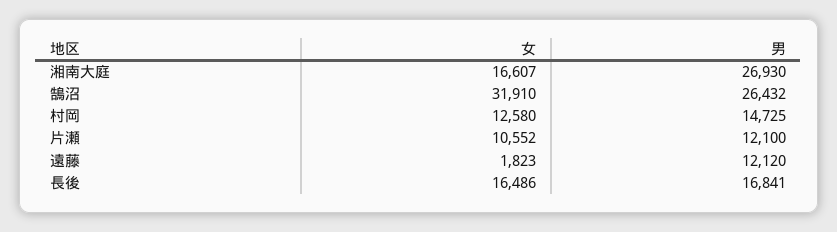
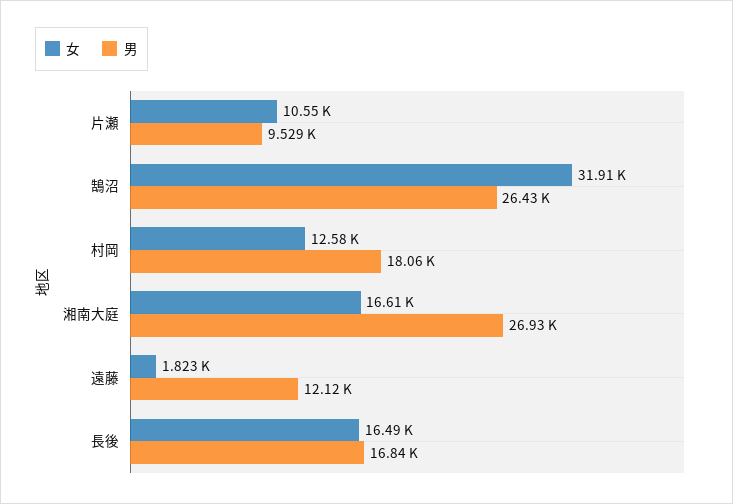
男, 村岡: 14725 -> 18060
男, 片瀬: 12100 -> 9529

